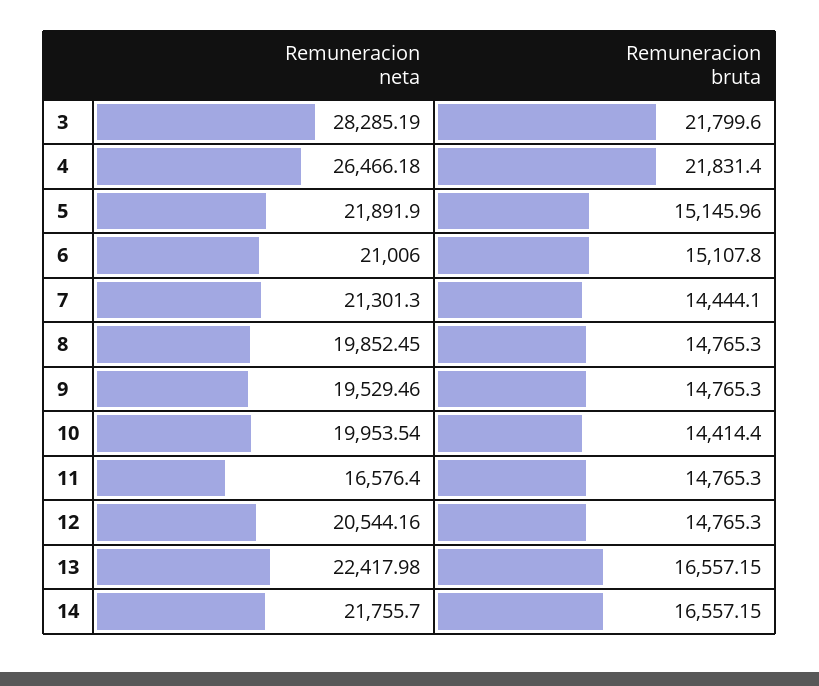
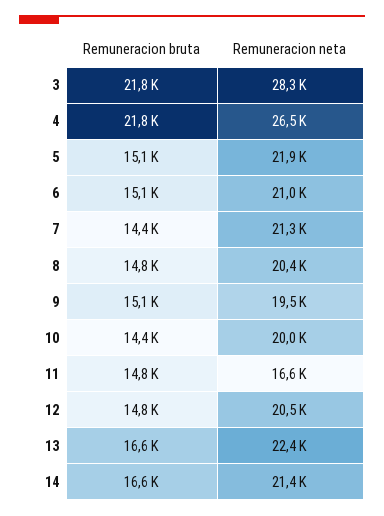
Remuneracion neta, 8: 19852.45 -> 20400
Remuneracion bruta, 9: 14765.3 -> 15100
Remuneracion neta, 14: 21755.7 -> 21400

